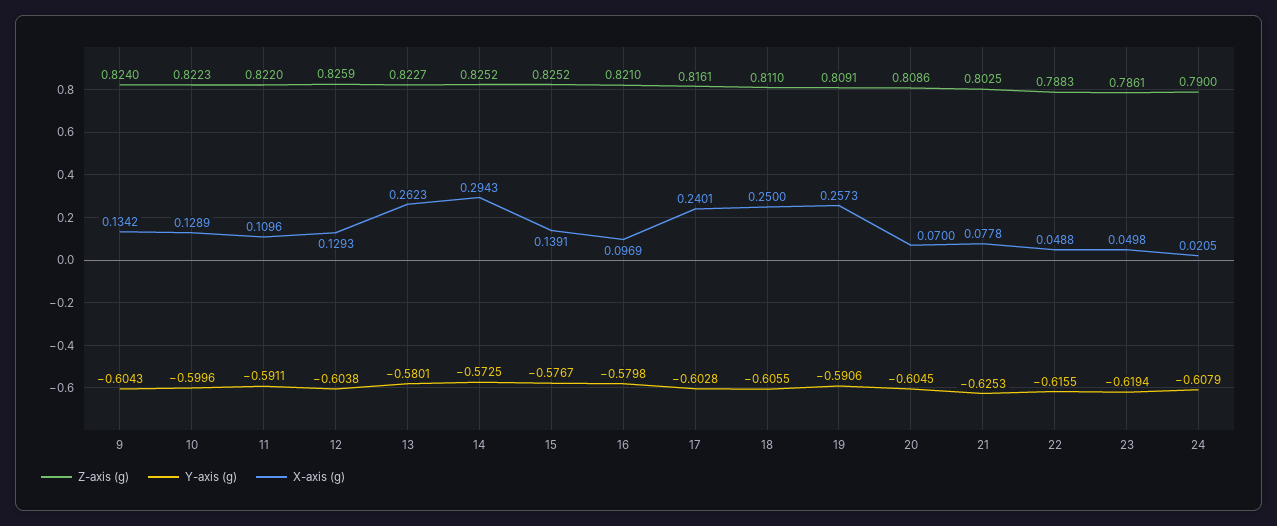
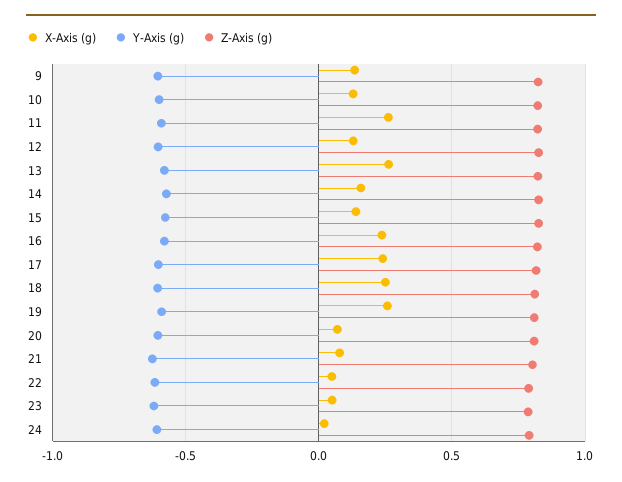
X-axis (g), 11: 0.1096 -> 0.25
X-axis (g), 14: 0.2943 -> 0.15
X-axis (g), 16: 0.0969 -> 0.25

